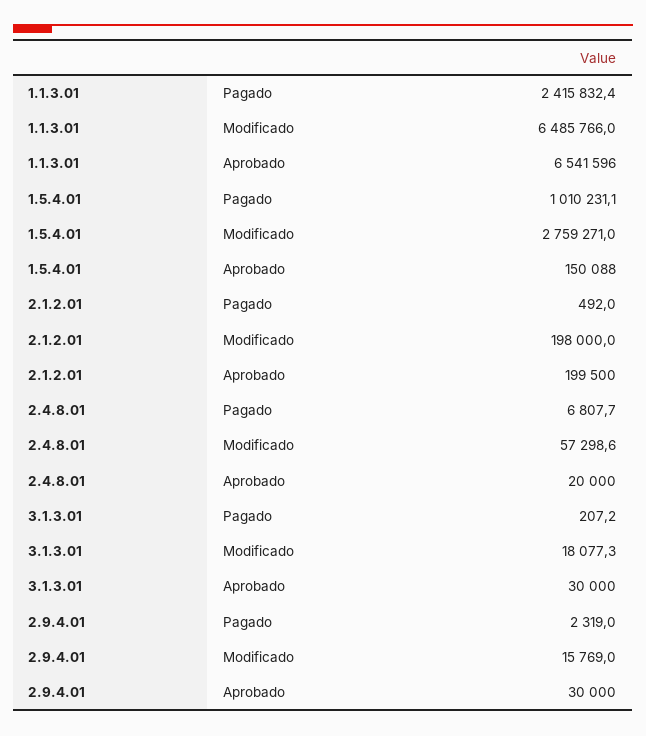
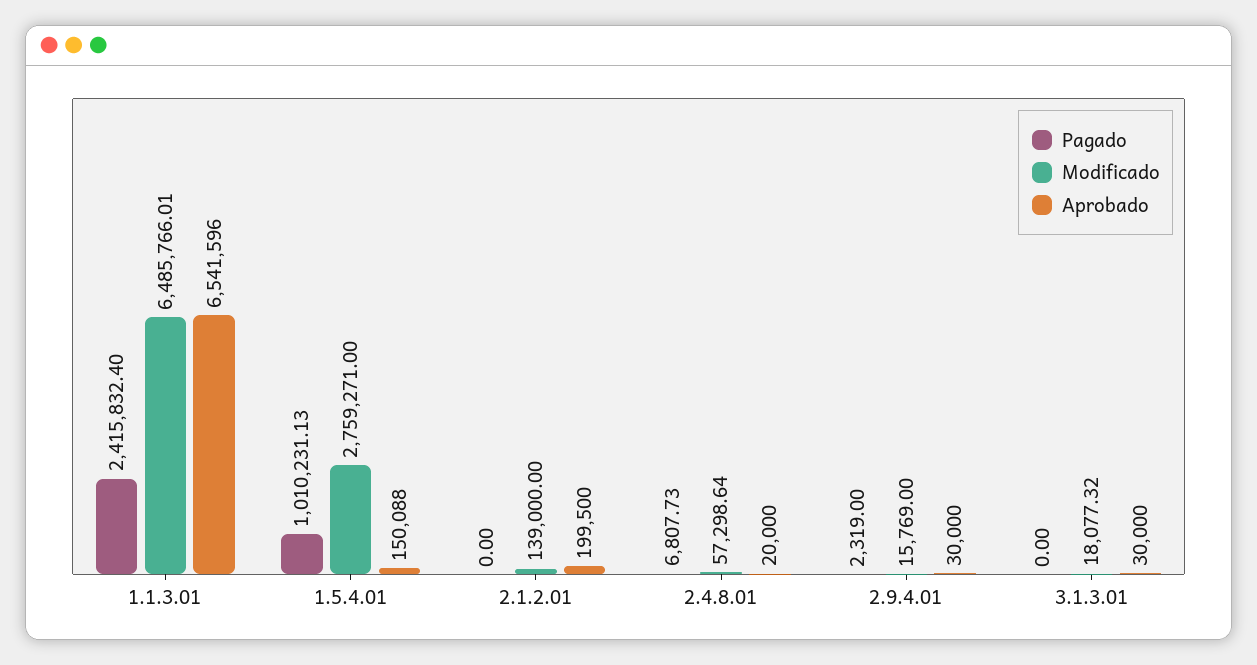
Pagado, 2.1.2.01: 492 -> 0
Modificado, 2.1.2.01: 198000 -> 139000
Pagado, 3.1.3.01: 207.2 -> 0

